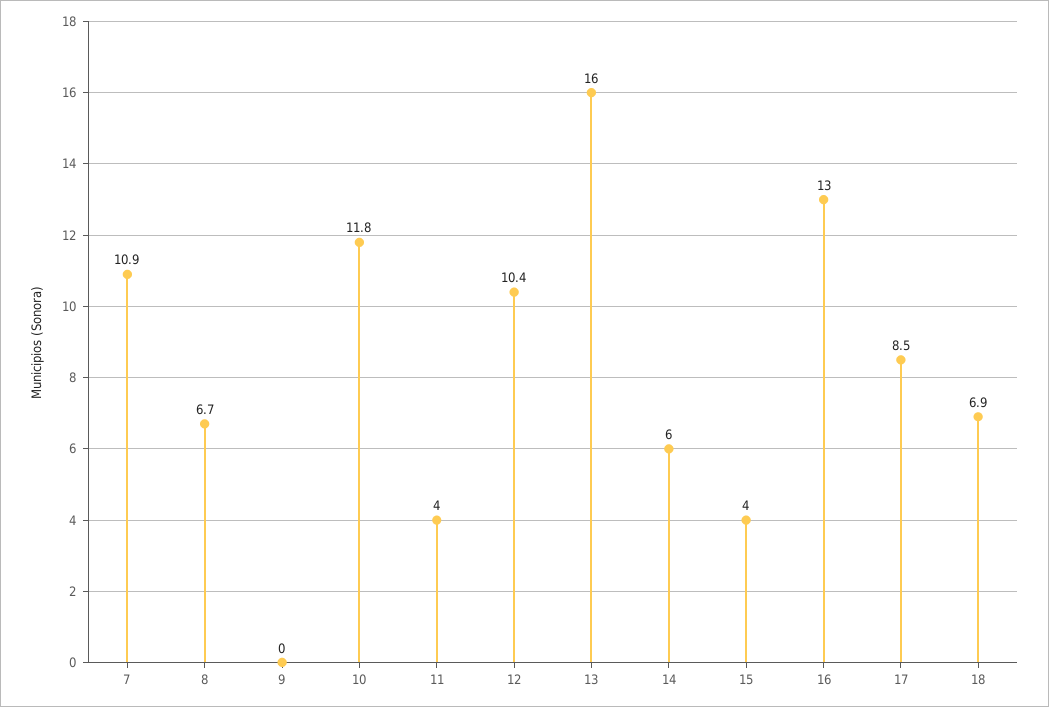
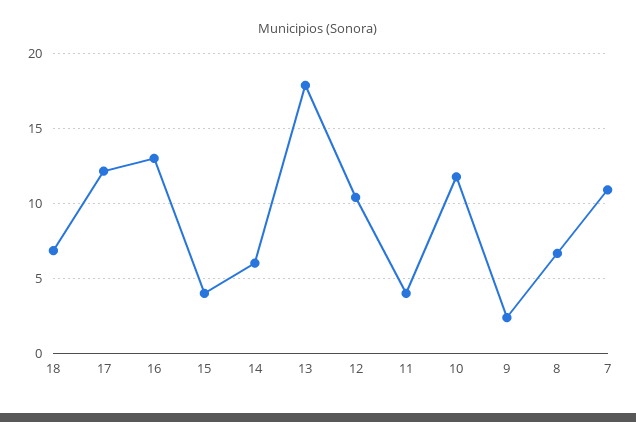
9: 0 -> 2.5
13: 16 -> 18
17: 8.5 -> 12

